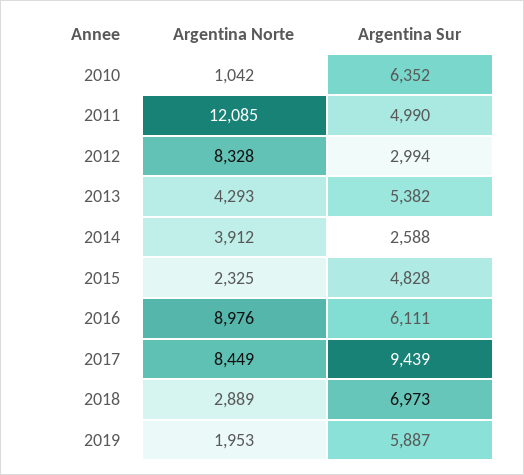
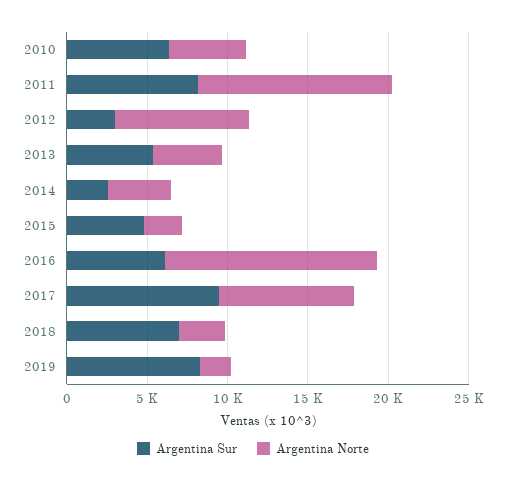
Argentina Norte, 2010: 1042 -> 5000
Argentina Sur, 2011: 4990 -> 8000
Argentina Norte, 2016: 8976 -> 13000
Argentina Sur, 2019: 5887 -> 8000

